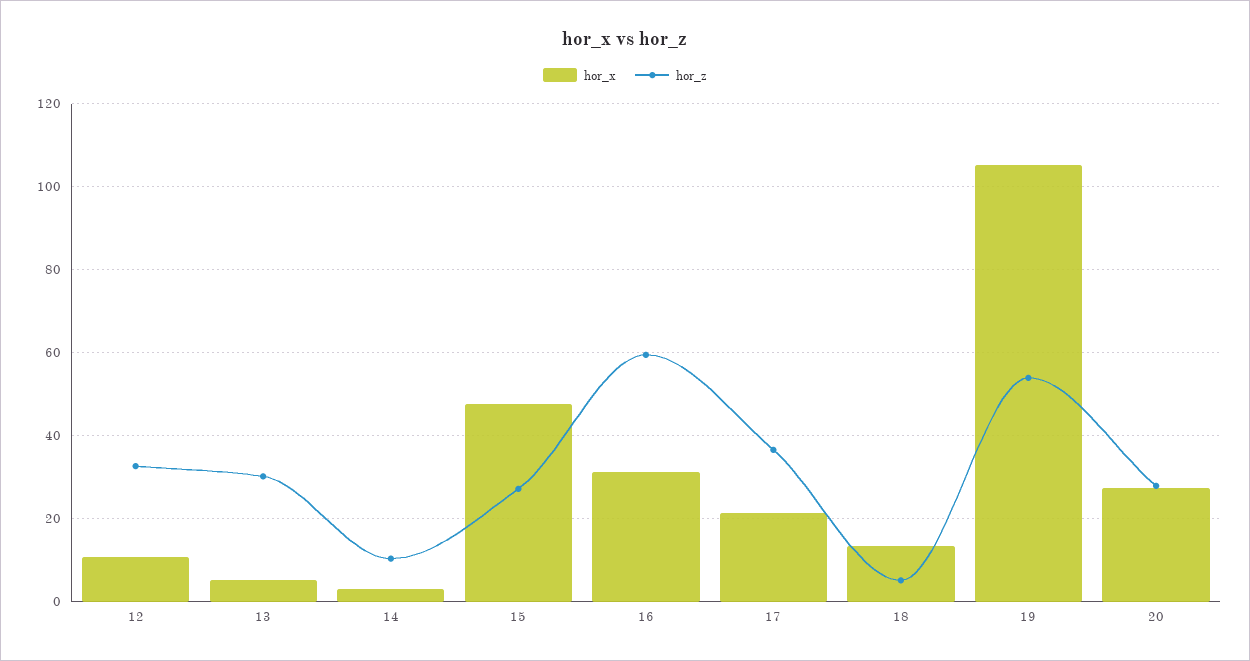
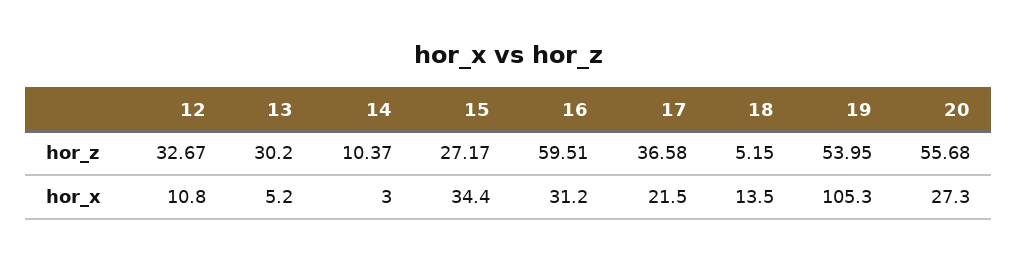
hor_x, 15: 48 -> 34.4
hor_z, 20: 28 -> 55.68

